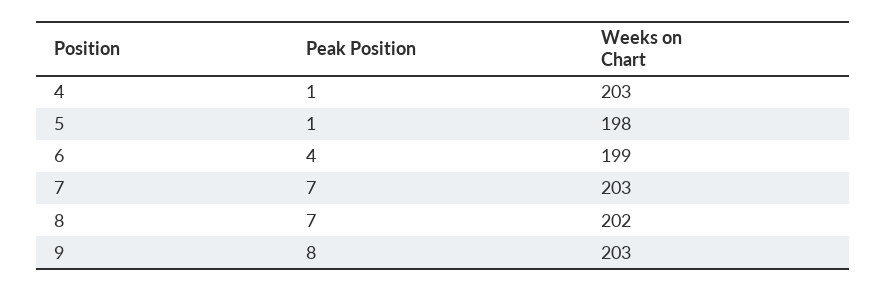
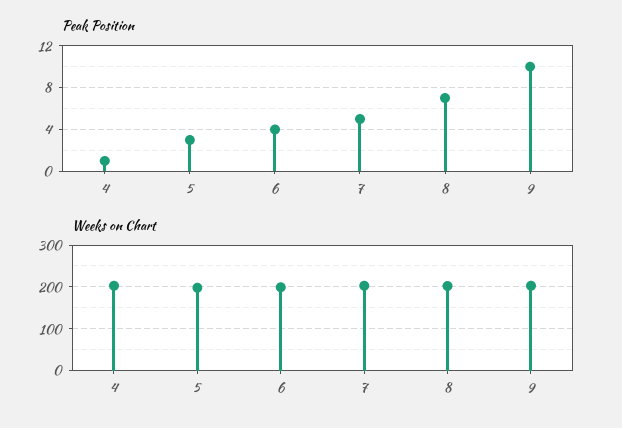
Peak Position, 5: 1 -> 3
Peak Position, 7: 7 -> 5
Peak Position, 9: 8 -> 10

